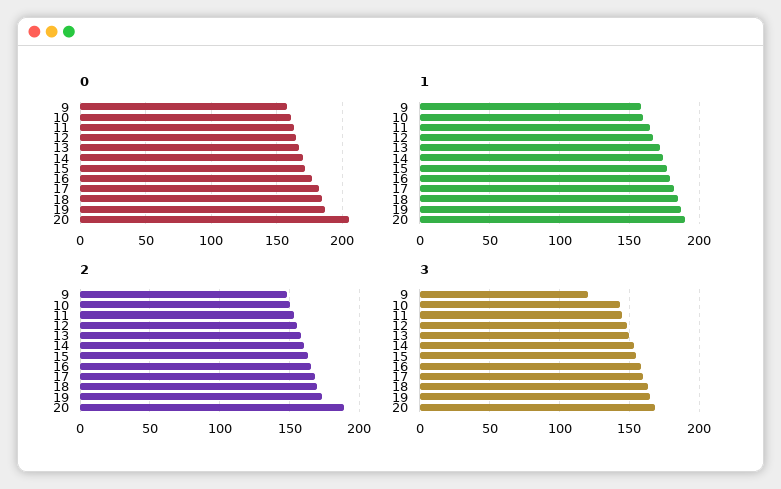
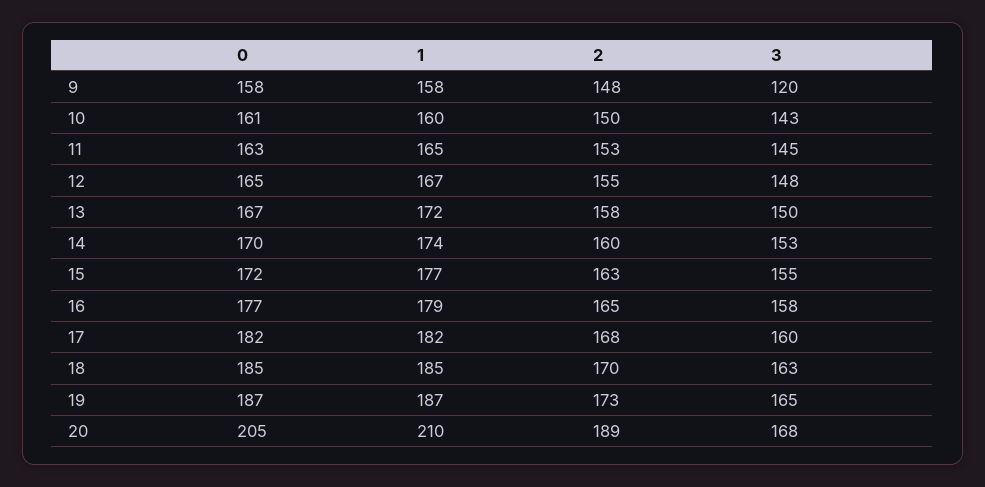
1, 20: 190 -> 210

